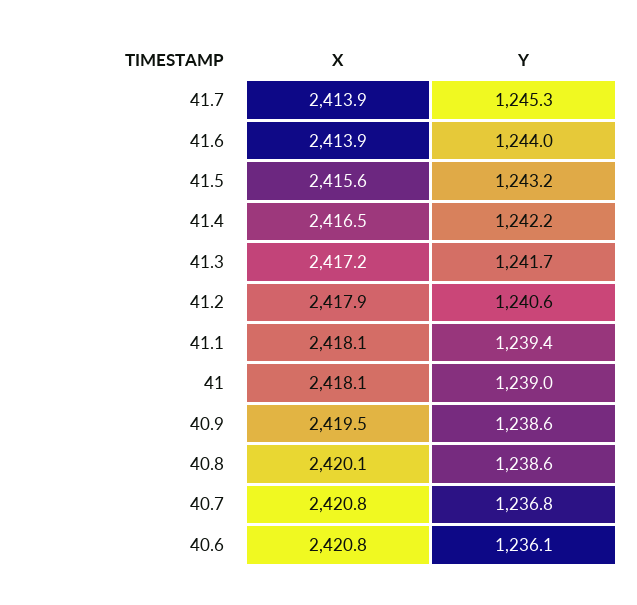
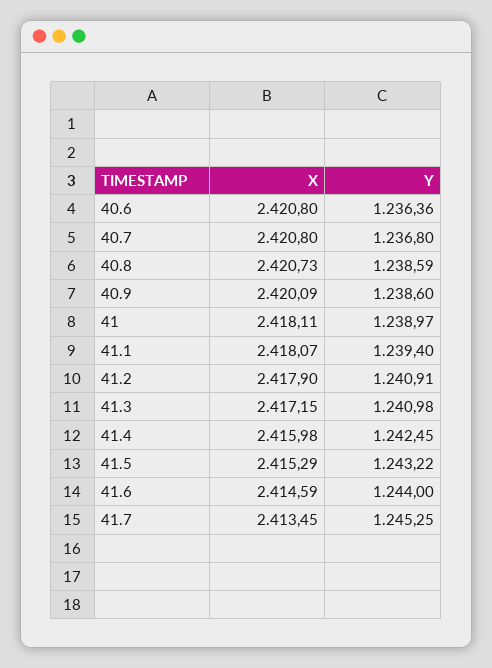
X, 41.7: 2413.9 -> 2413.45
X, 41.6: 2413.9 -> 2414.59
X, 41.5: 2415.6 -> 2415.29
X, 41.4: 2416.5 -> 2415.98
Y, 41.4: 1242.2 -> 1242.45
Y, 41.3: 1241.7 -> 1240.98
Y, 41.2: 1240.6 -> 1240.91
X, 40.9: 2419.5 -> 2420.09
X, 40.8: 2420.1 -> 2420.73
Y, 40.6: 1236.1 -> 1236.36

